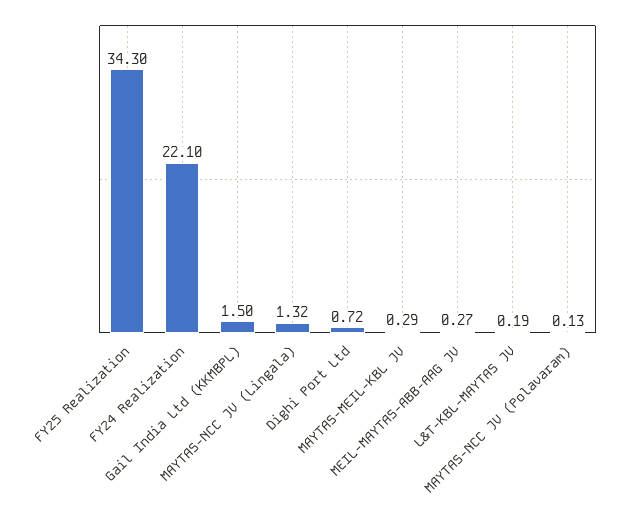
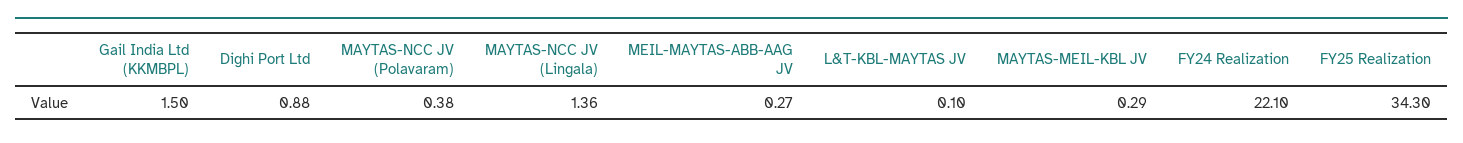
MAYTAS-NCC JV (Lingala): 1.32 -> 1.36
Dighi Port Ltd: 0.72 -> 0.88
L&T-KBL-MAYTAS JV: 0.19 -> 0.1
MAYTAS-NCC JV (Polavaram): 0.13 -> 0.38

